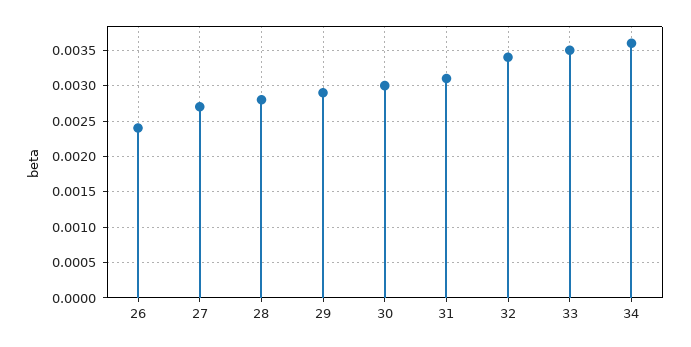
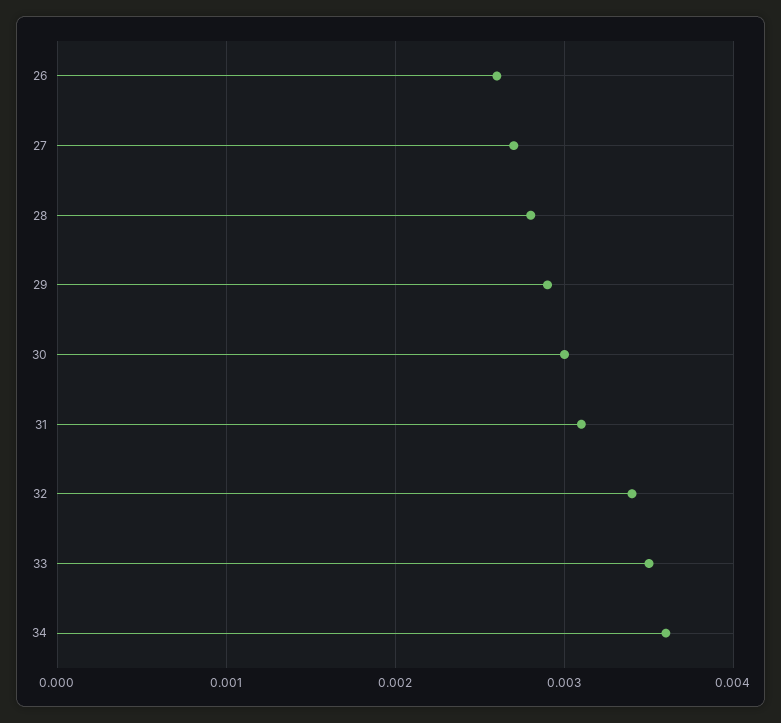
26: 0.0024 -> 0.0026

